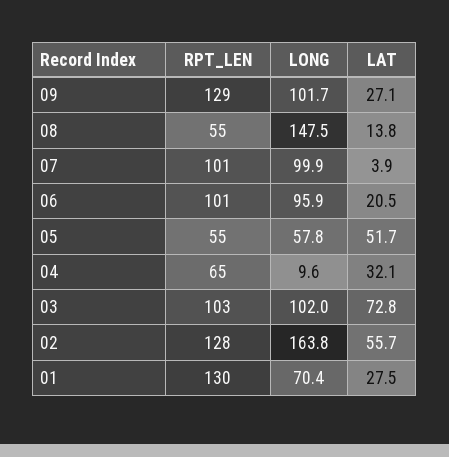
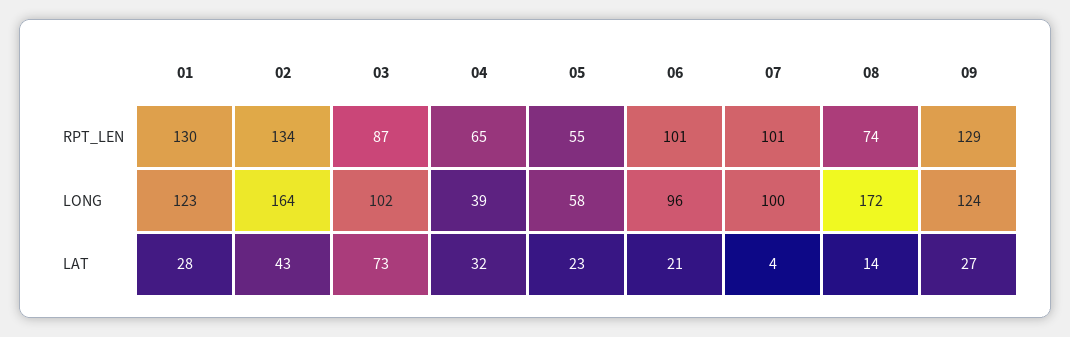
LONG, 09: 101.7 -> 124
RPT_LEN, 08: 55 -> 74
LONG, 08: 147.5 -> 172
LAT, 05: 51.7 -> 23
LONG, 04: 9.6 -> 39
RPT_LEN, 03: 103 -> 87
RPT_LEN, 02: 128 -> 134
LAT, 02: 55.7 -> 43
LONG, 01: 70.4 -> 123

